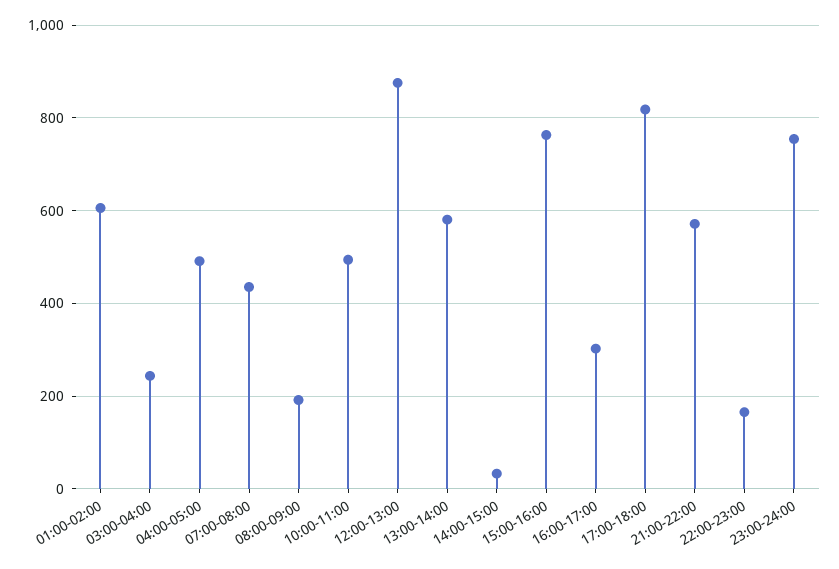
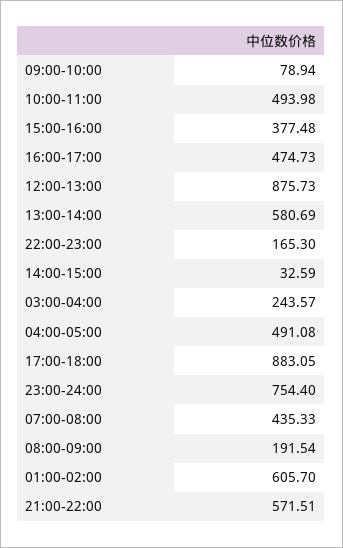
15:00-16:00: 760 -> 377.48
16:00-17:00: 300 -> 474.73
17:00-18:00: 820 -> 883.05
09:00-10:00: none -> 78.94

